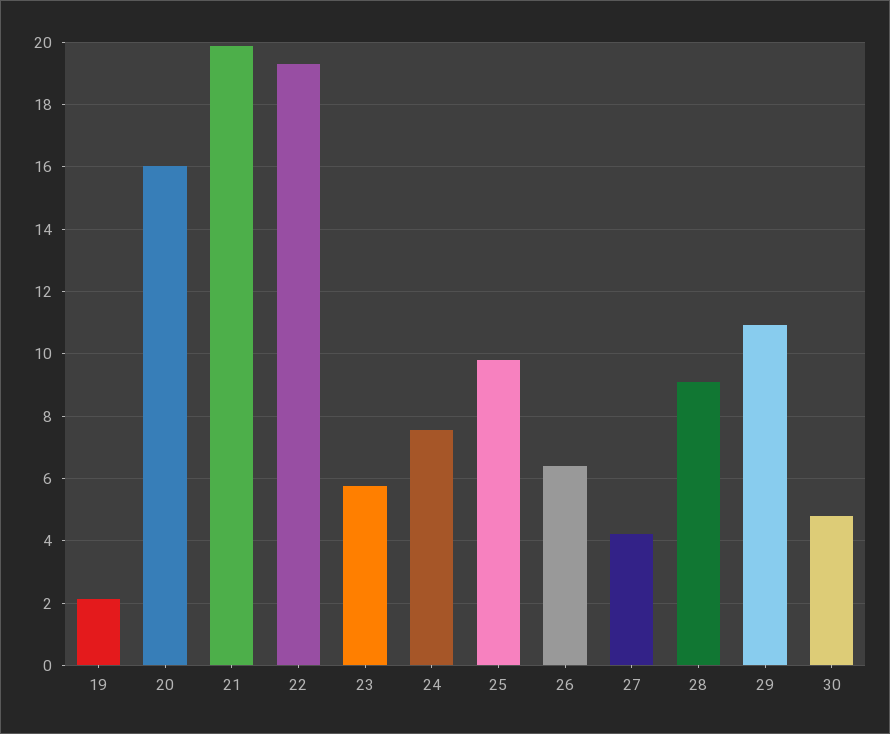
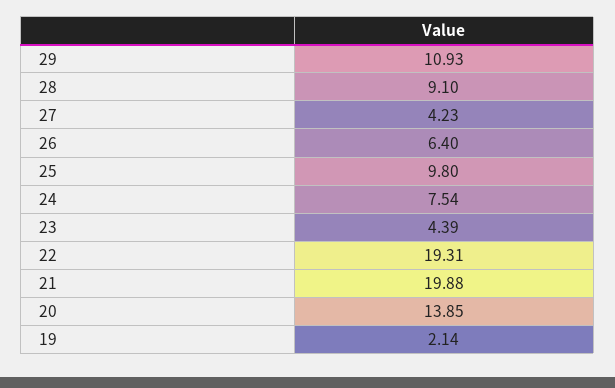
20: 16 -> 13.85
23: 5.8 -> 4.39
30: 4.8 -> none

